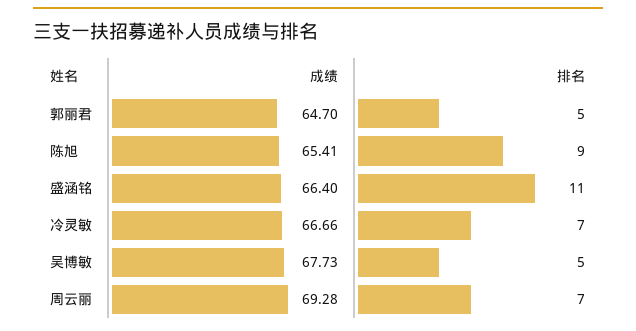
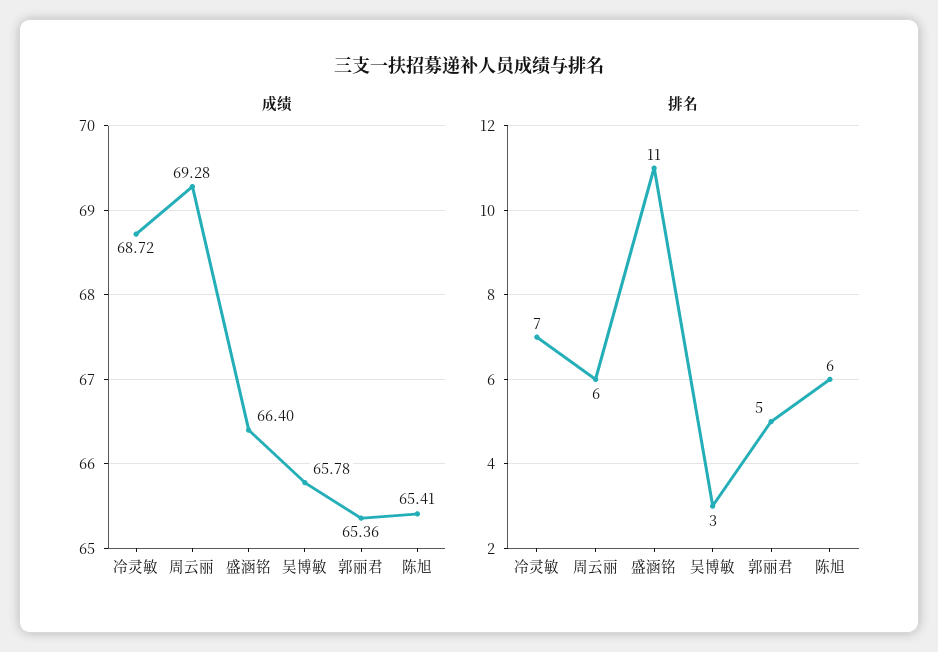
成绩, 郭丽君: 64.7 -> 65.36
排名, 陈旭: 9 -> 6
成绩, 冷灵敏: 66.66 -> 68.72
成绩, 吴博敏: 67.73 -> 65.78
排名, 吴博敏: 5 -> 3
排名, 周云丽: 7 -> 6

